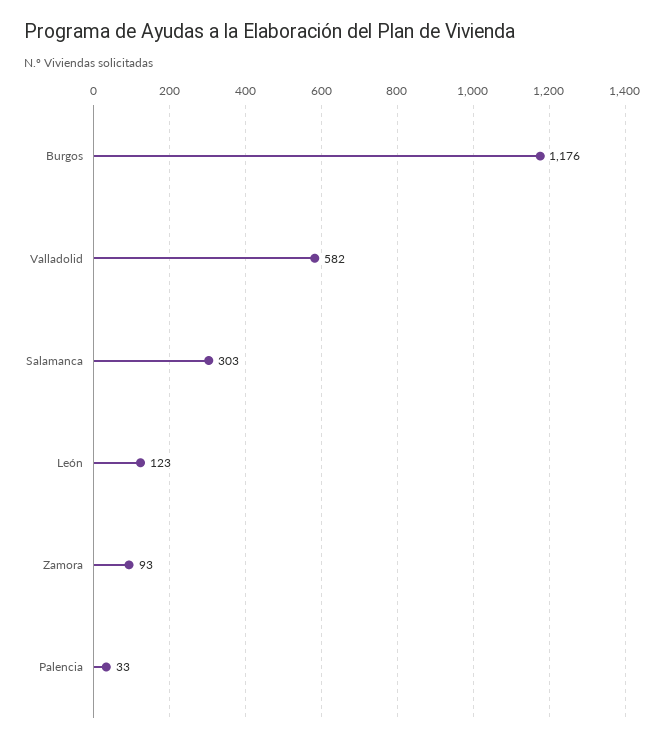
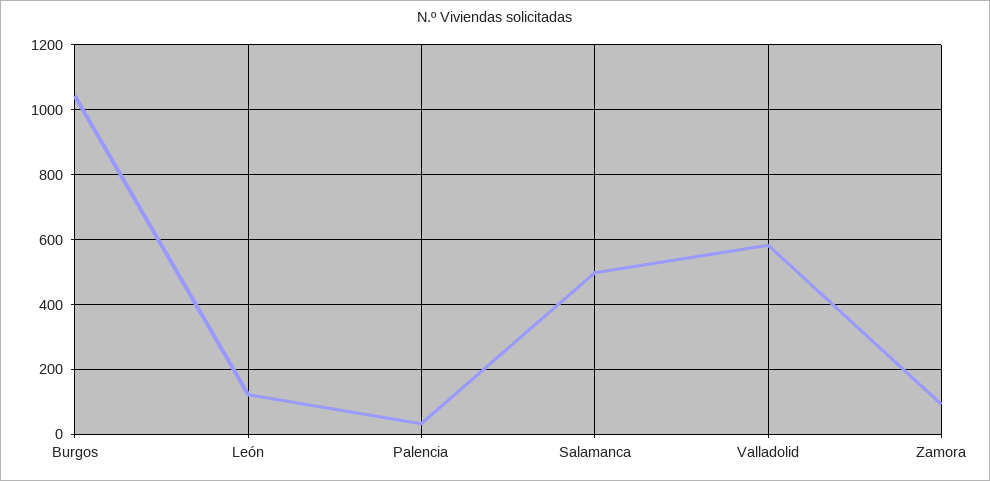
Burgos: 1176 -> 1040
Salamanca: 303 -> 500

